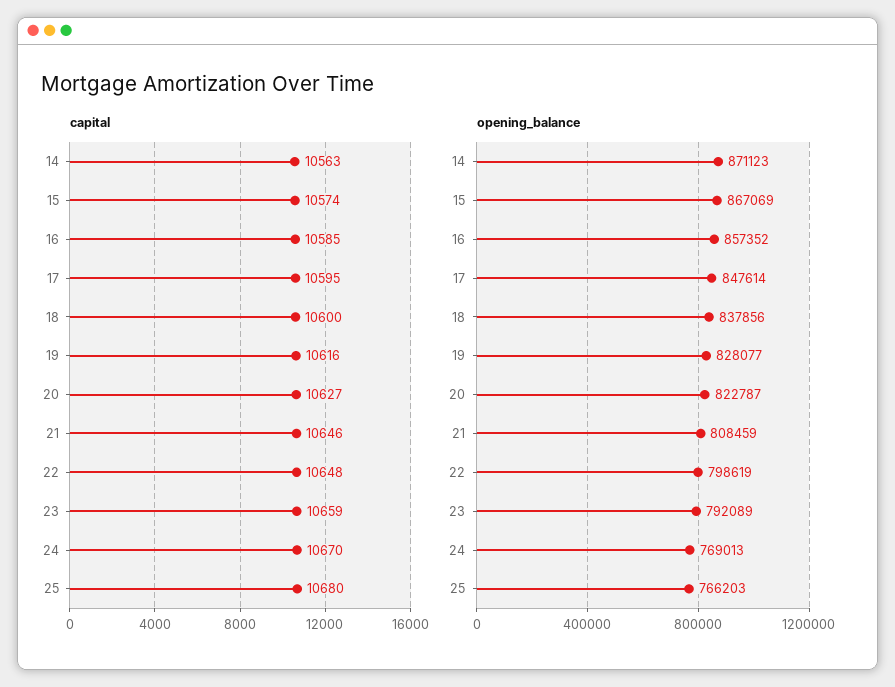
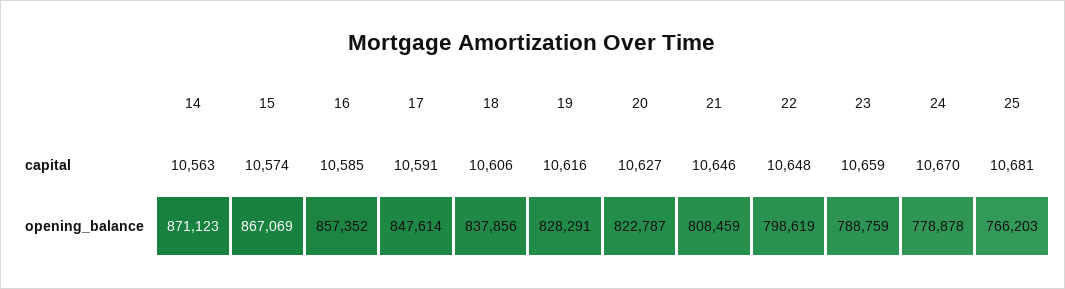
capital, 17: 10595 -> 10591
capital, 18: 10600 -> 10606
capital, 25: 10680 -> 10681
opening_balance, 19: 828077 -> 828291
opening_balance, 23: 792089 -> 788759
opening_balance, 24: 769013 -> 778878

